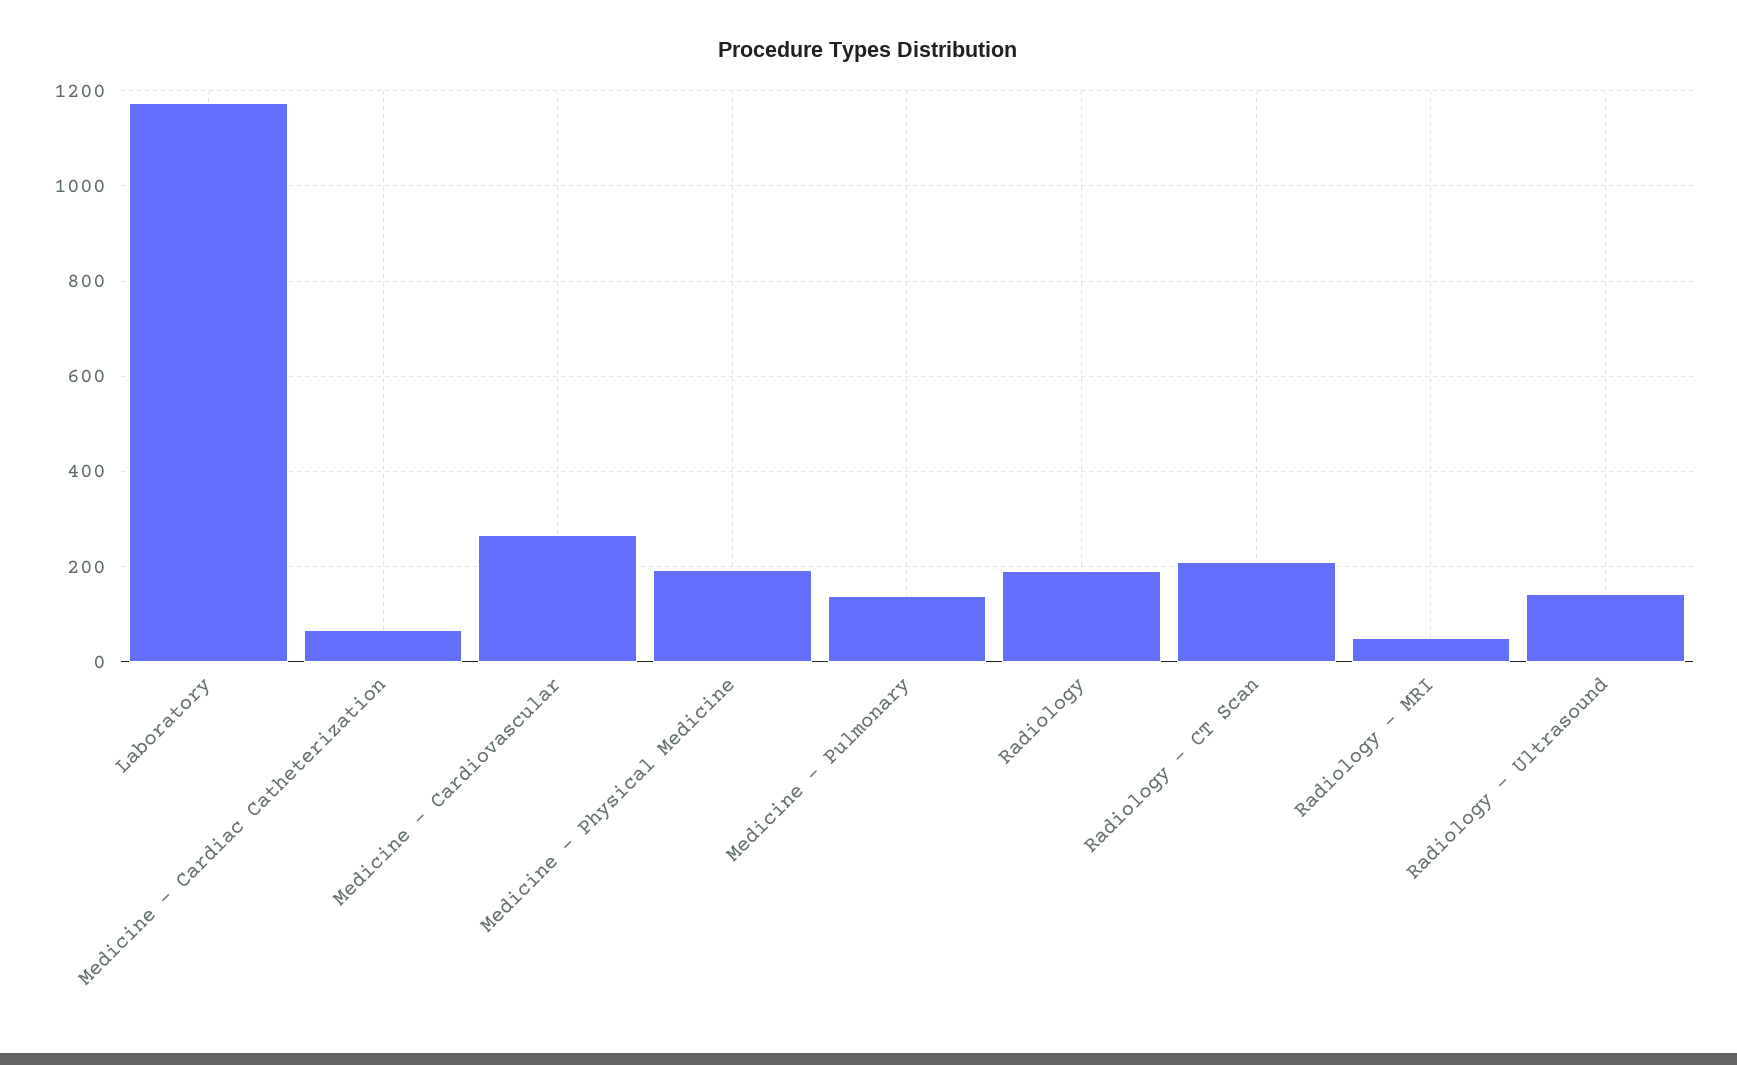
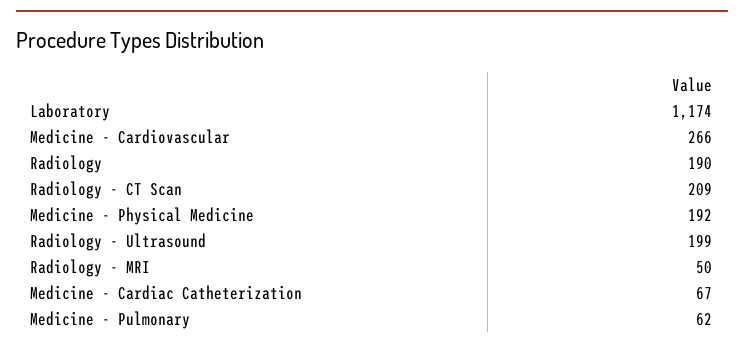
Medicine - Pulmonary: 140 -> 62
Radiology - Ultrasound: 140 -> 199

